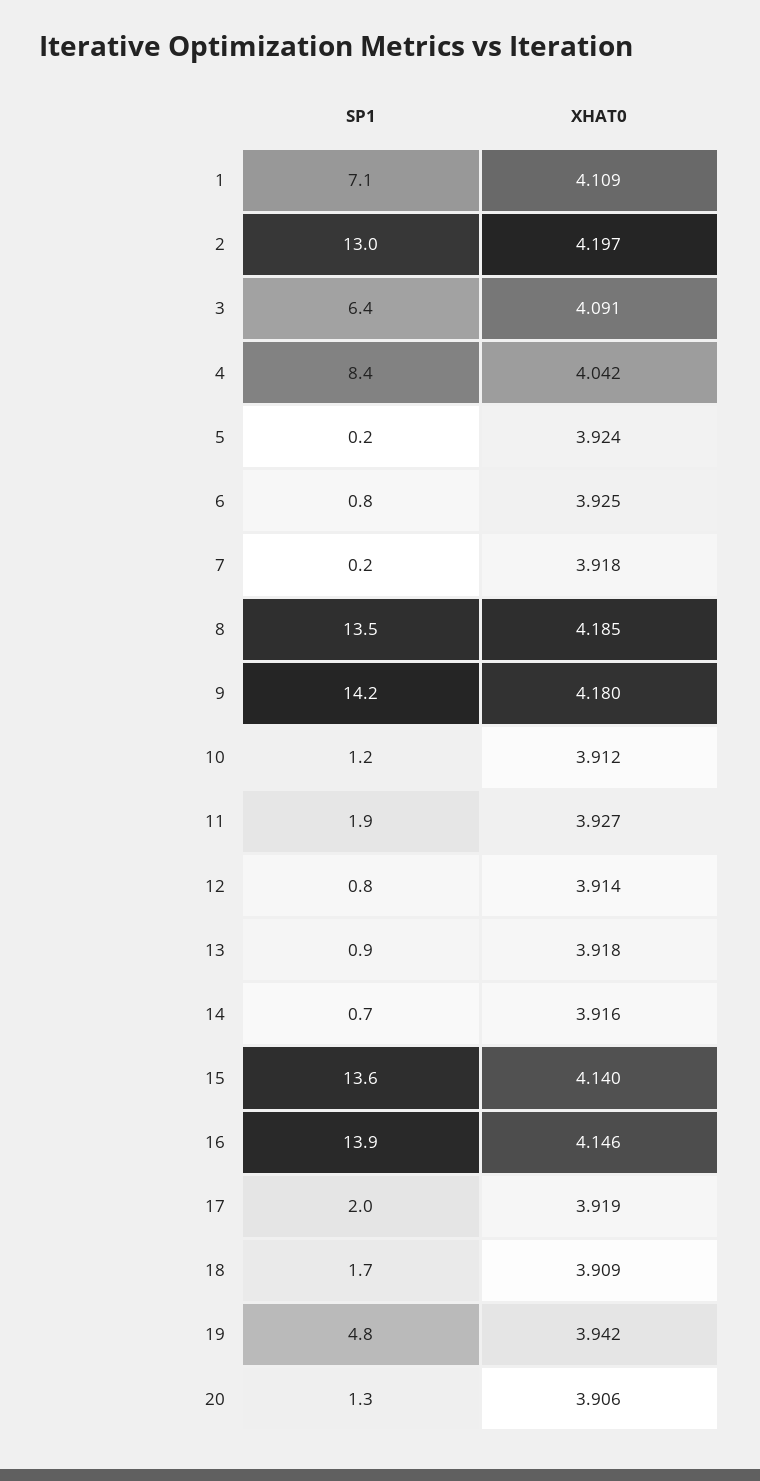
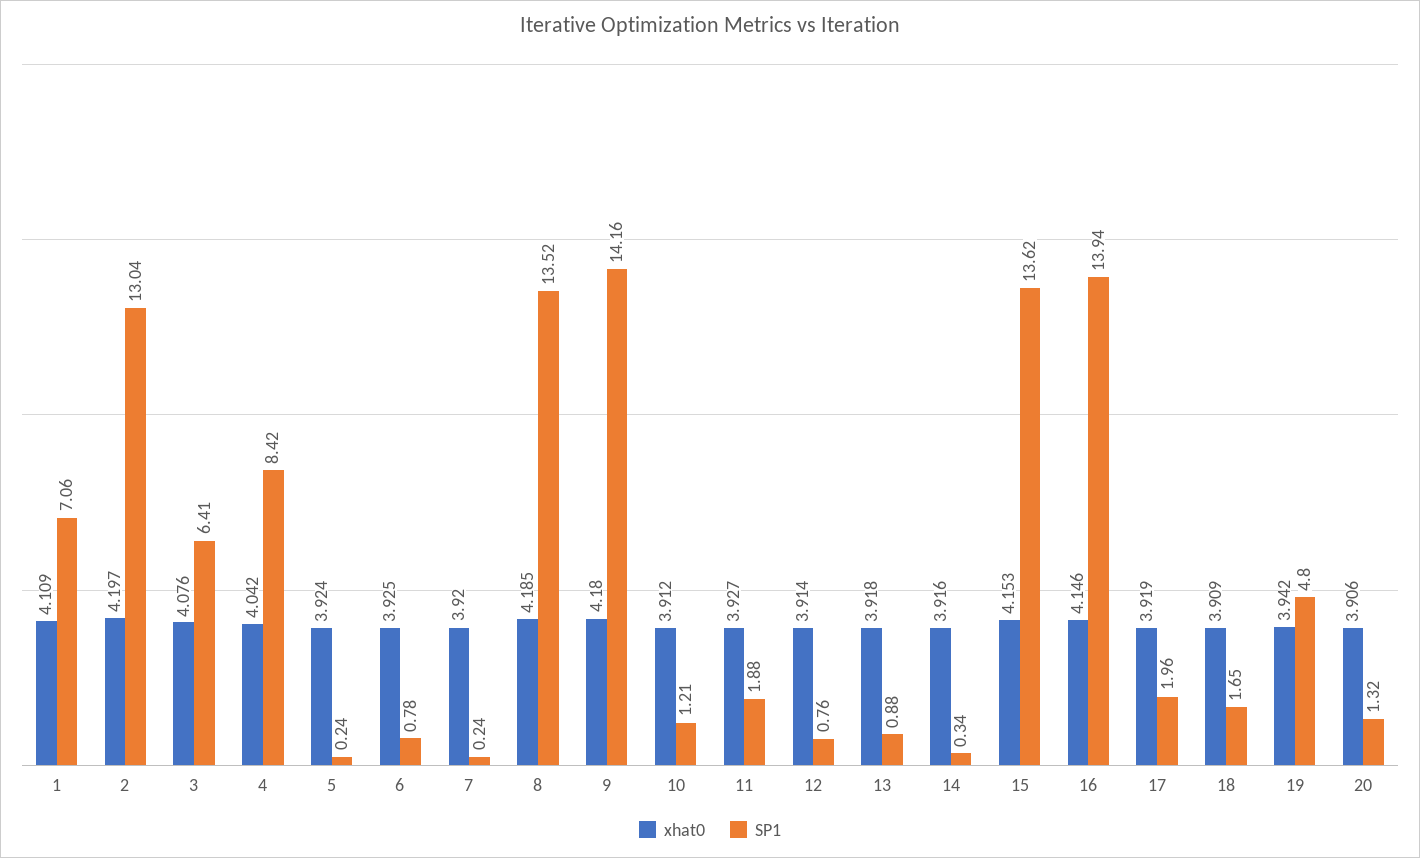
XHAT0, 3: 4.091 -> 4.076
XHAT0, 7: 3.918 -> 3.92
SP1, 14: 0.7 -> 0.34
XHAT0, 15: 4.14 -> 4.153

